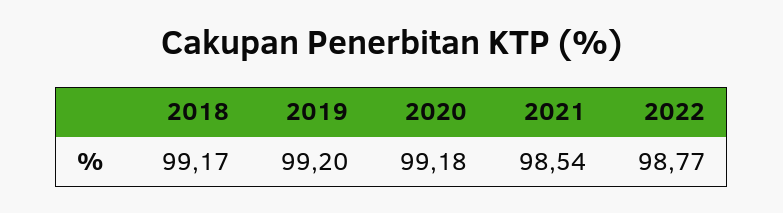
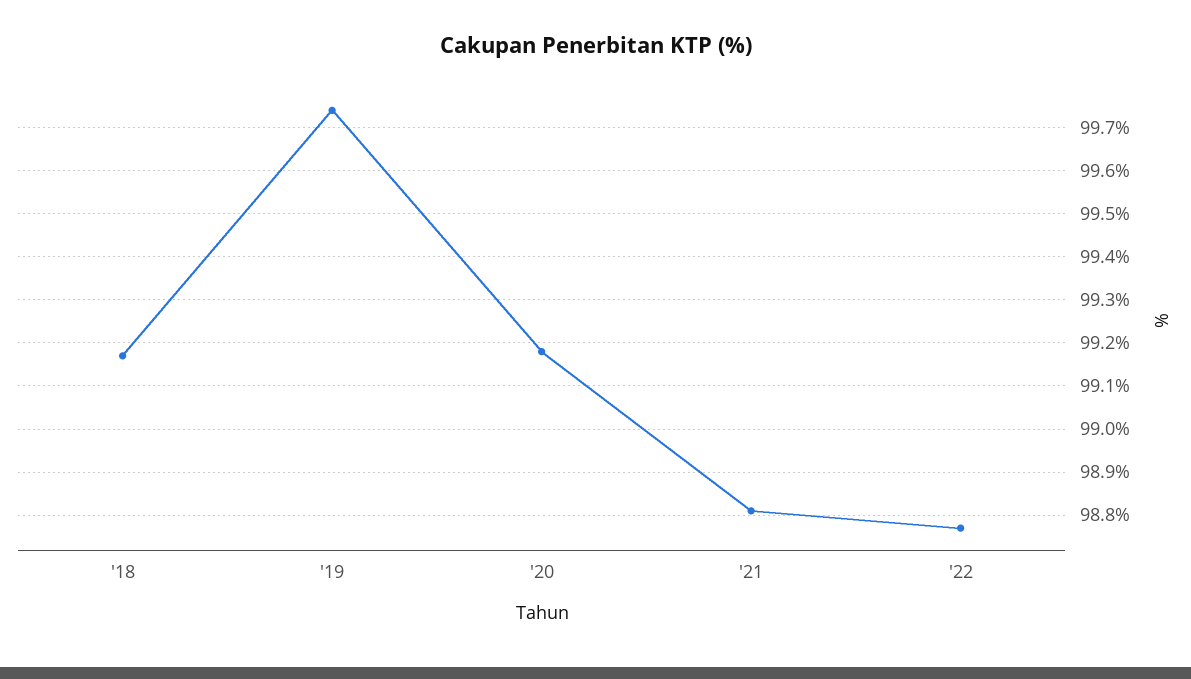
2019: 99.2 -> 99.75
2021: 98.54 -> 98.8

